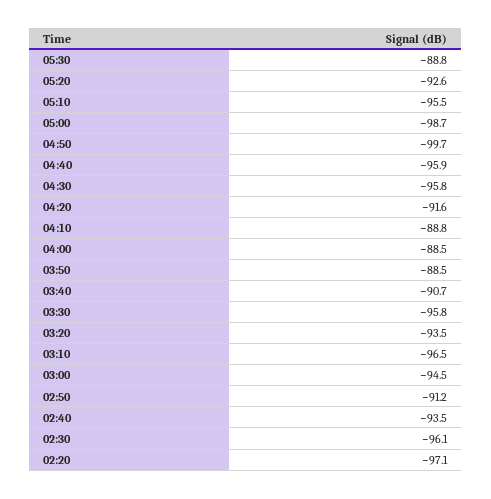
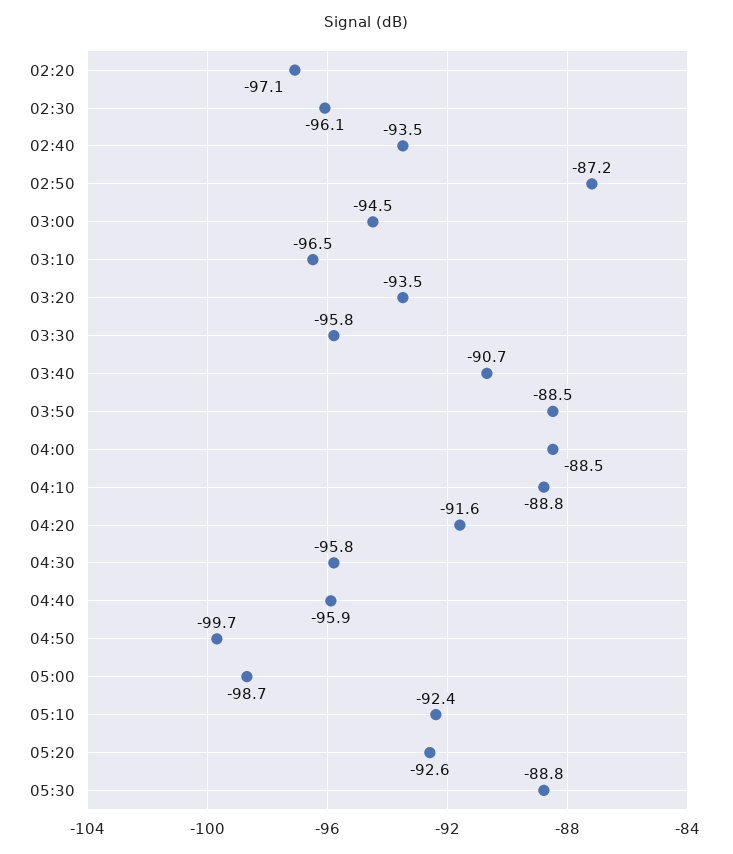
05:10: -95.5 -> -92.4
02:50: -91.2 -> -87.2

